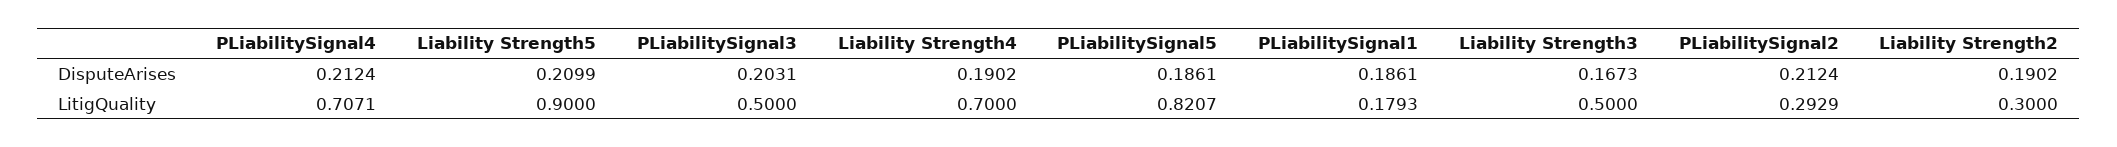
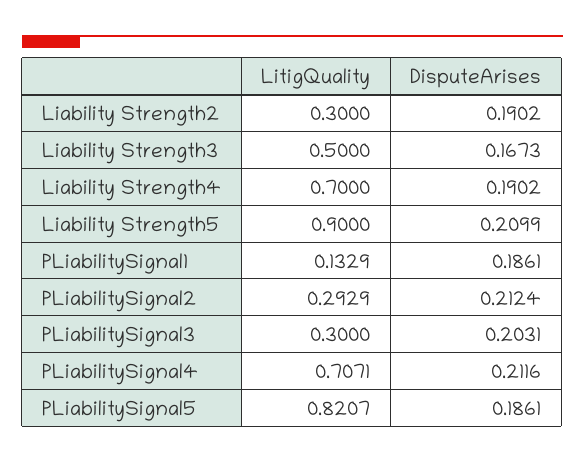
PLiabilitySignal4, DisputeArises: 0.2124 -> 0.2116
PLiabilitySignal3, LitigQuality: 0.5 -> 0.3
PLiabilitySignal1, LitigQuality: 0.1793 -> 0.1329

